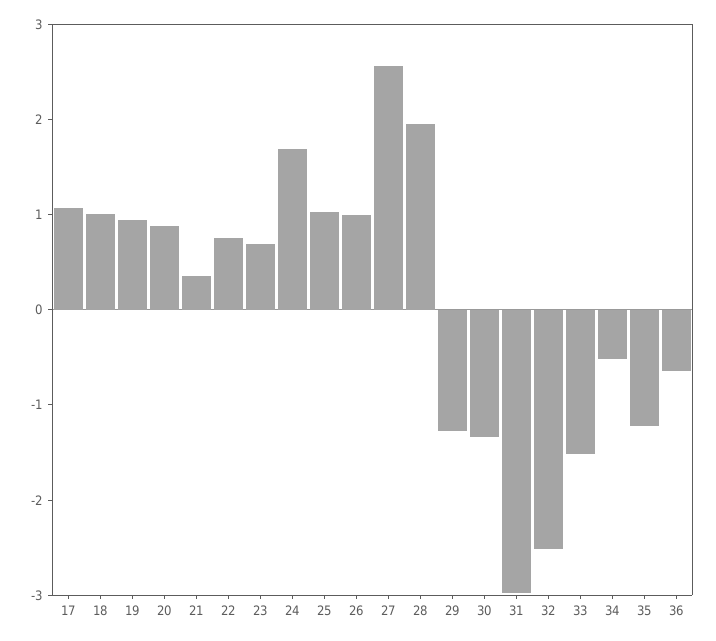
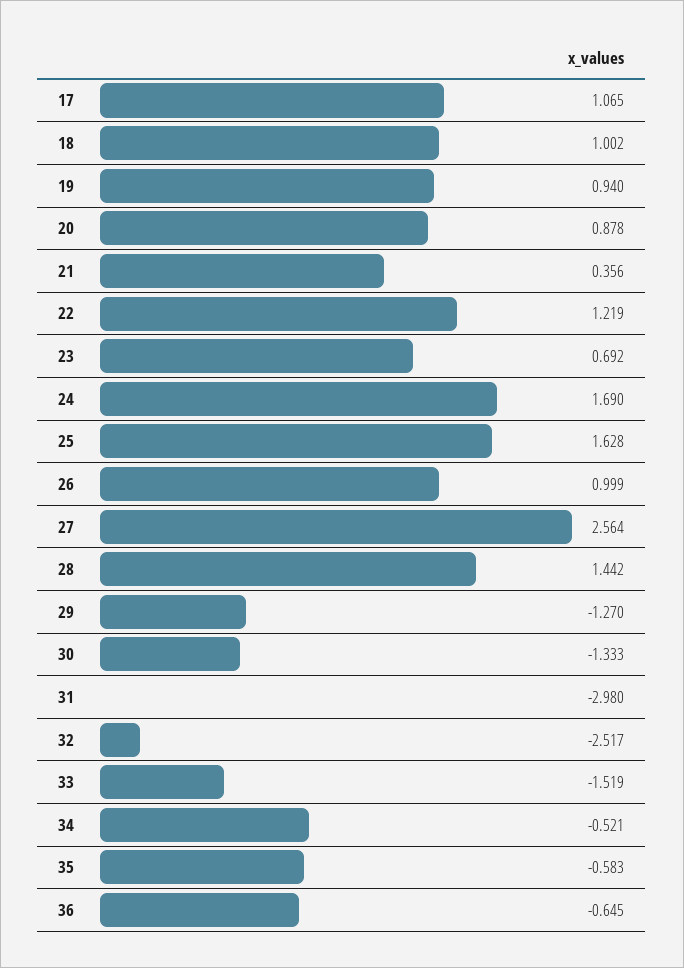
22: 0.8 -> 1.219
25: 1 -> 1.628
28: 2 -> 1.442
35: -1.2 -> -0.583

